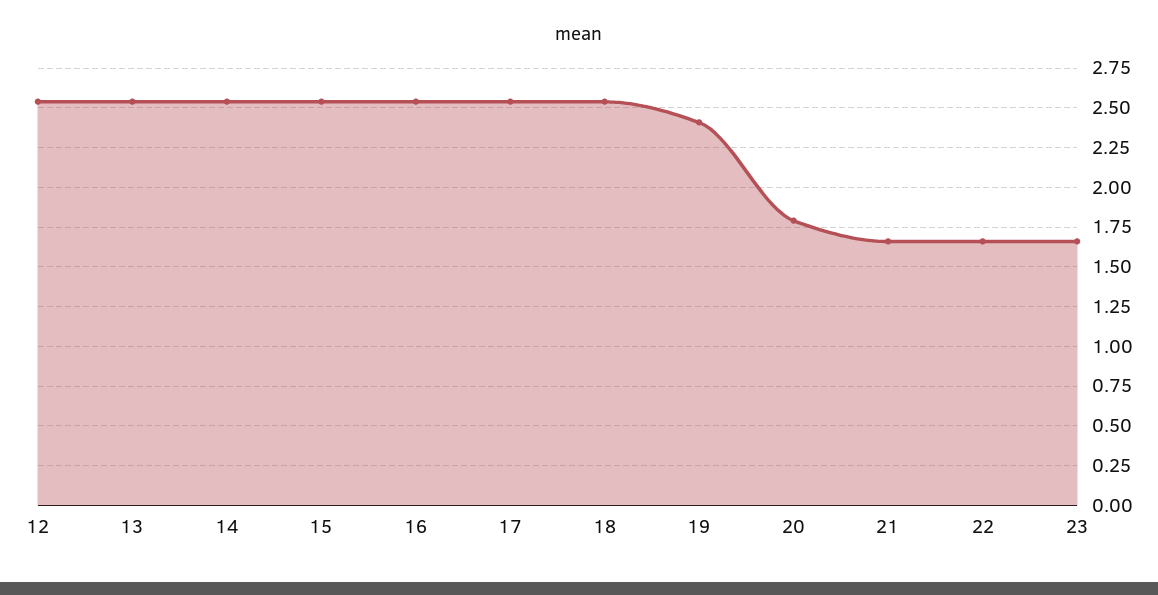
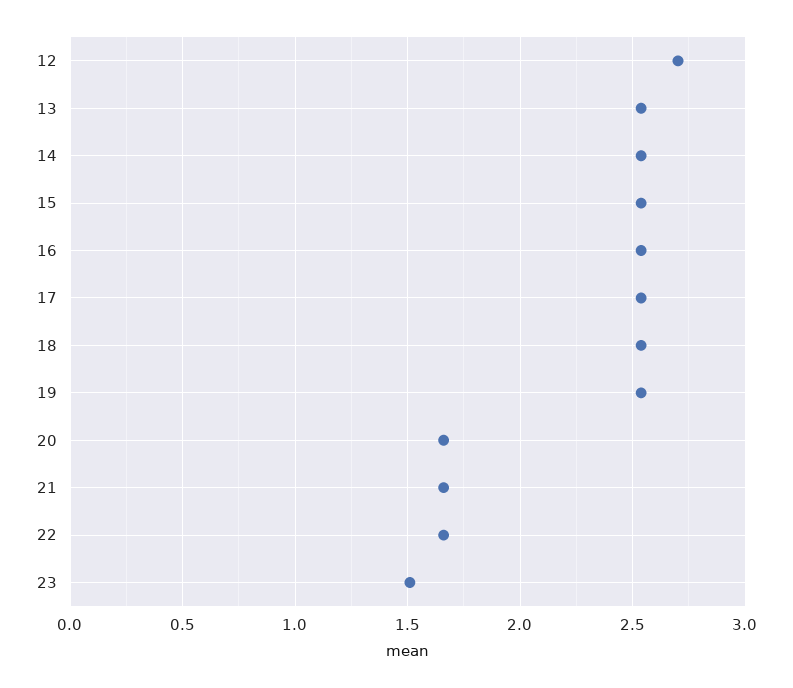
12: 2.55 -> 2.7
19: 2.4 -> 2.55
20: 1.8 -> 1.65
23: 1.65 -> 1.5

